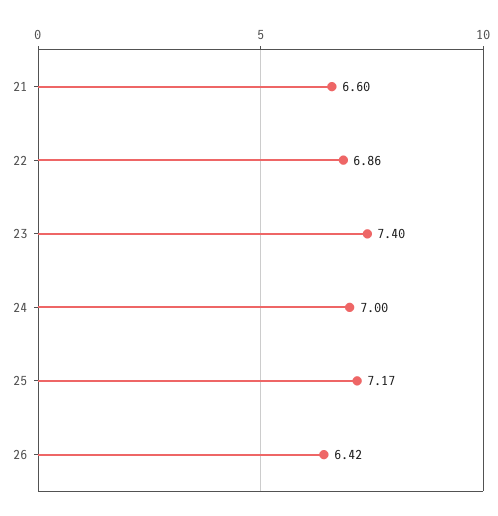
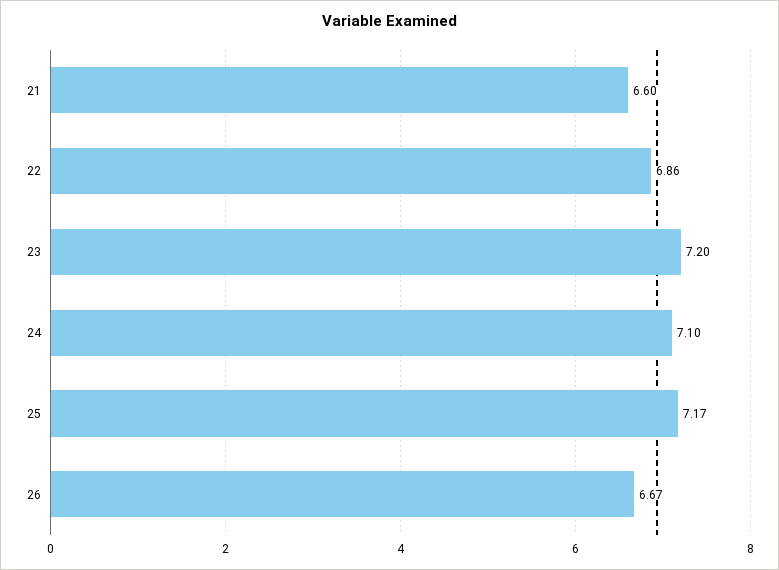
23: 7.4 -> 7.2
24: 7 -> 7.1
26: 6.42 -> 6.67

